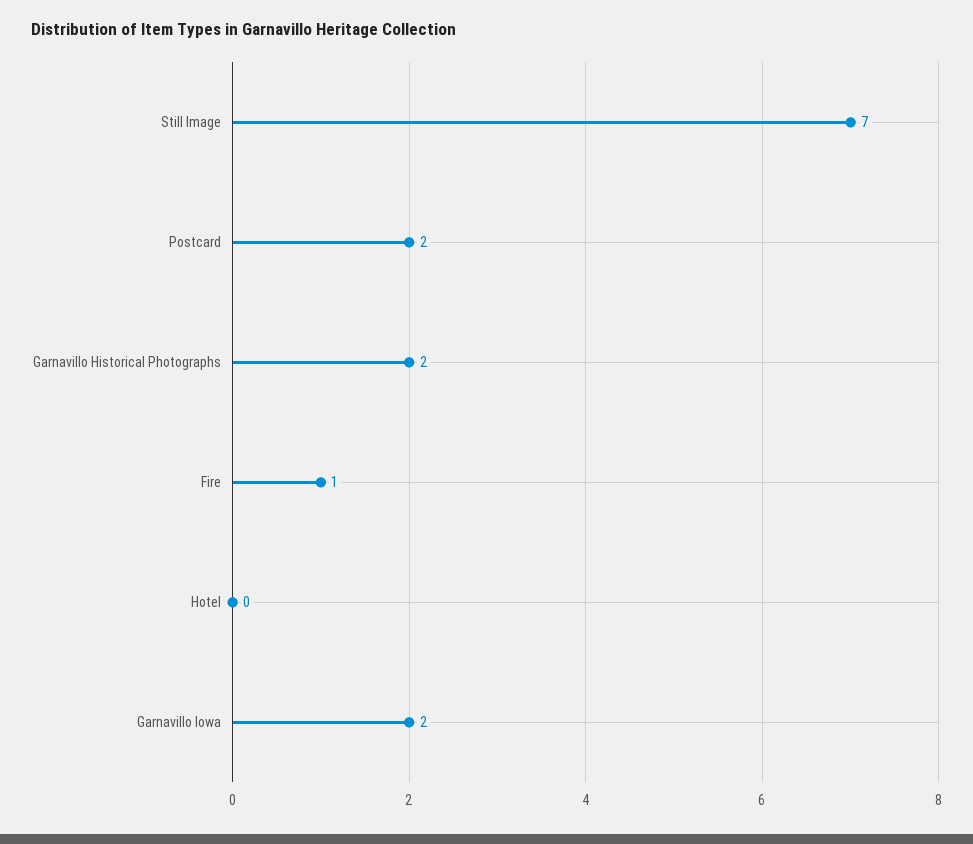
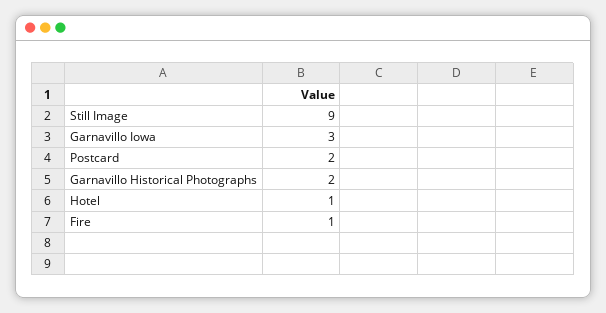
Still Image: 7 -> 9
Hotel: 0 -> 1
Garnavillo Iowa: 2 -> 3

